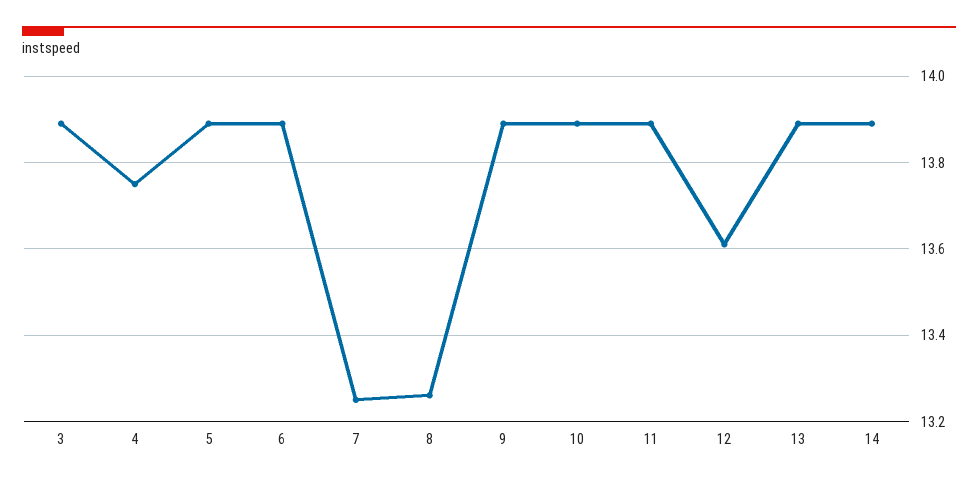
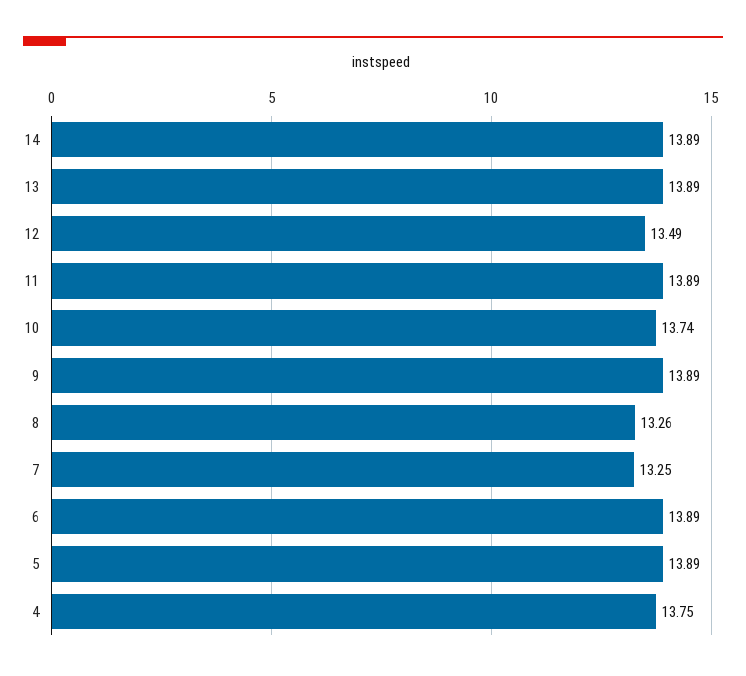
3: 13.9 -> none
10: 13.9 -> 13.74
12: 13.6 -> 13.49

